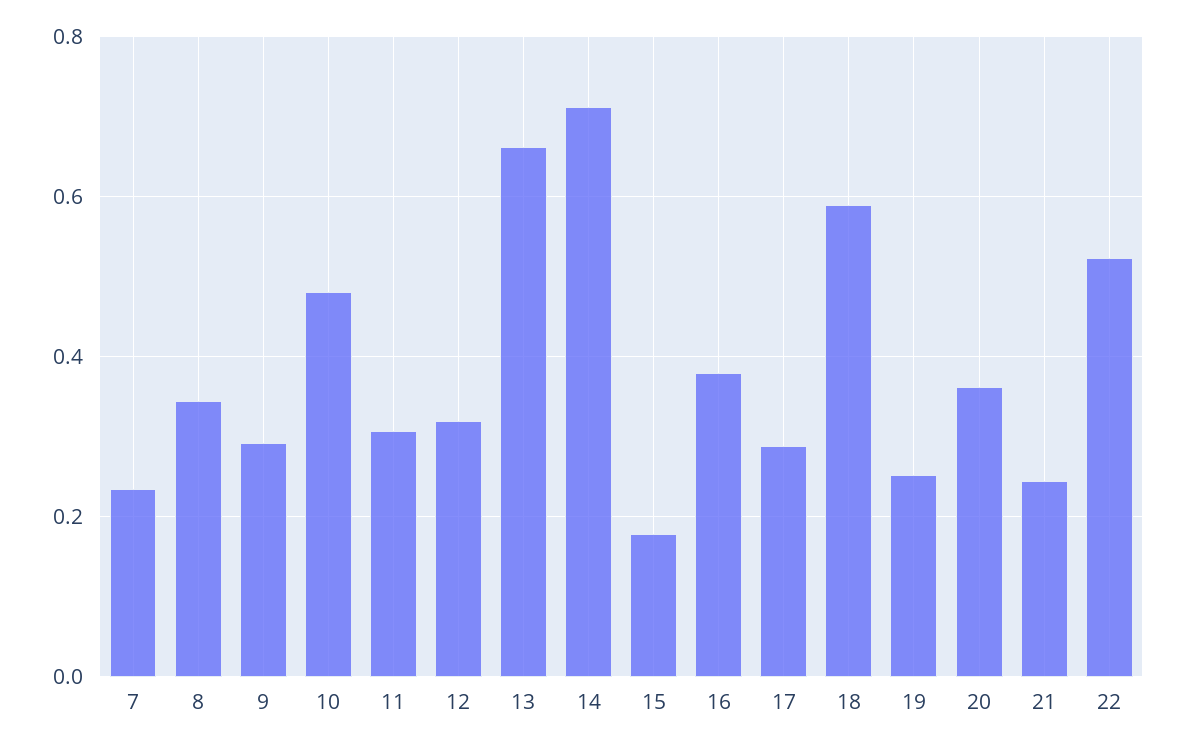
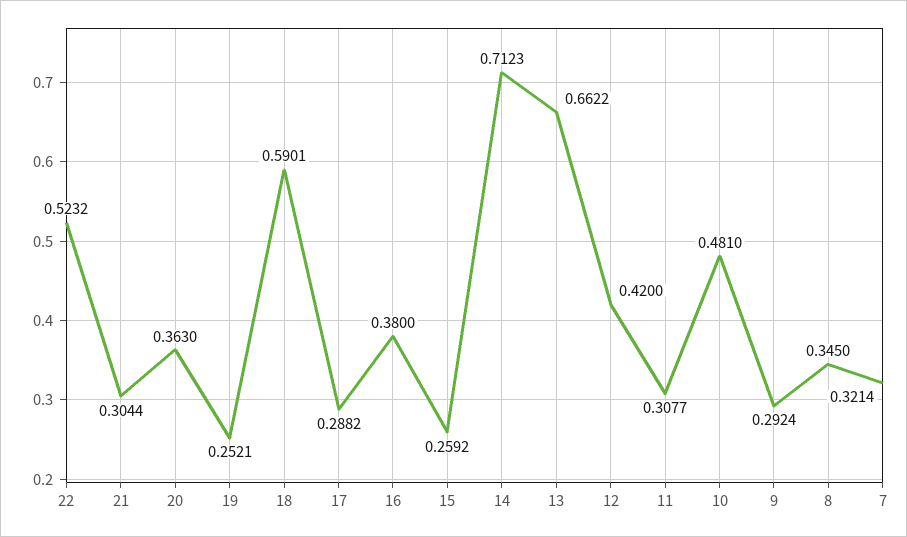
7: 0.24 -> 0.3214
12: 0.32 -> 0.42
15: 0.18 -> 0.2592
21: 0.24 -> 0.3044

